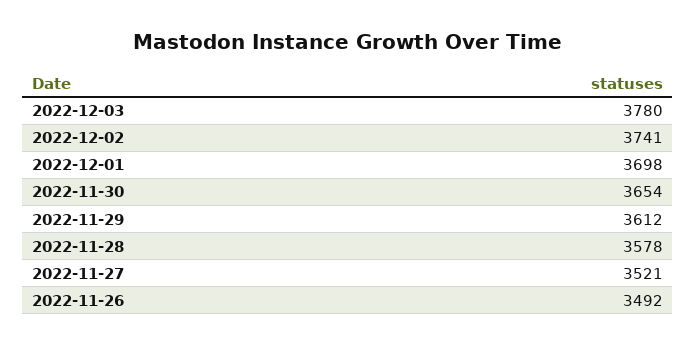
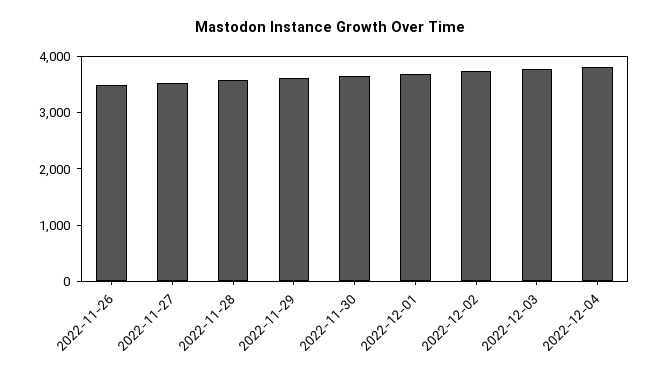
2022-12-04: none -> 3800

